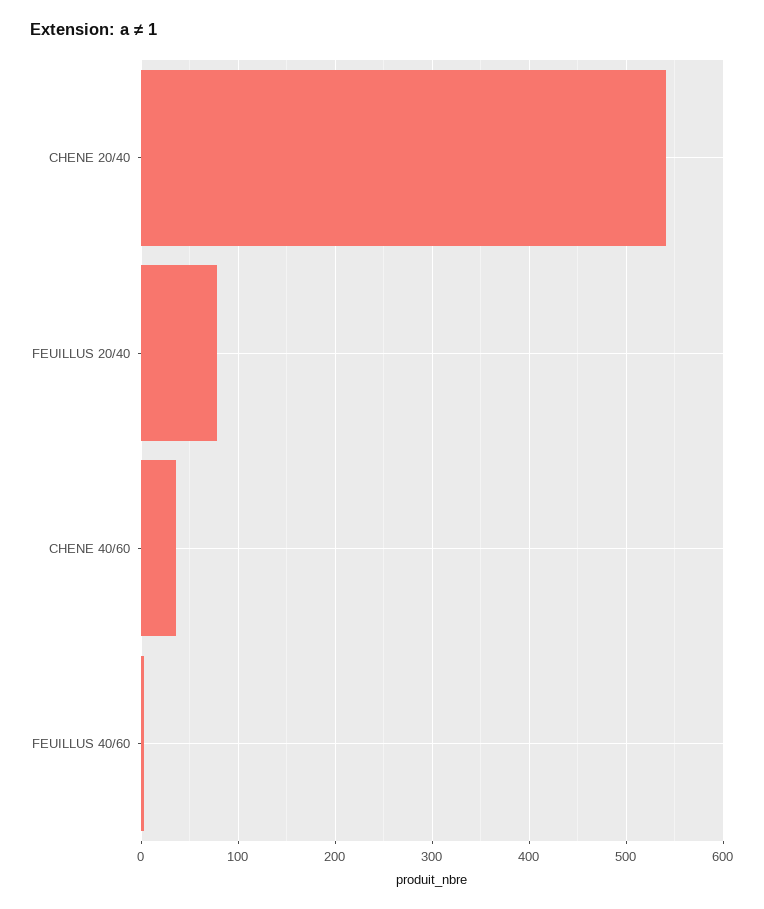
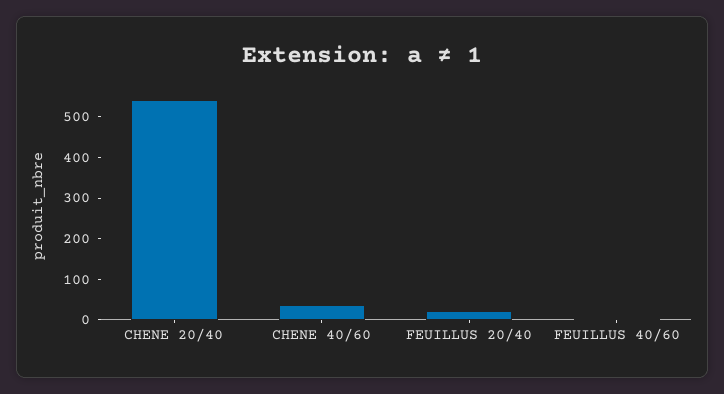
FEUILLUS 20/40: 80 -> 20

